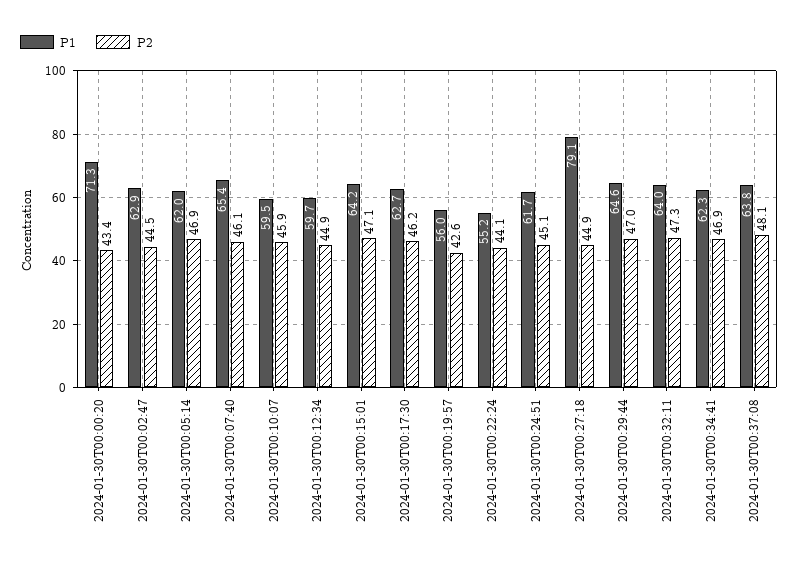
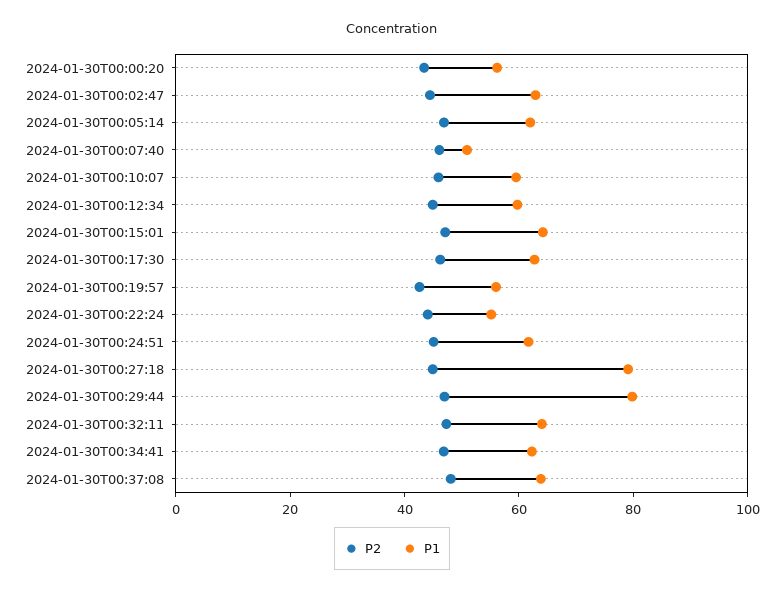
P1, 2024-01-30T00:00:20: 71.3 -> 55
P1, 2024-01-30T00:07:40: 65.4 -> 50
P1, 2024-01-30T00:29:44: 64.6 -> 80

